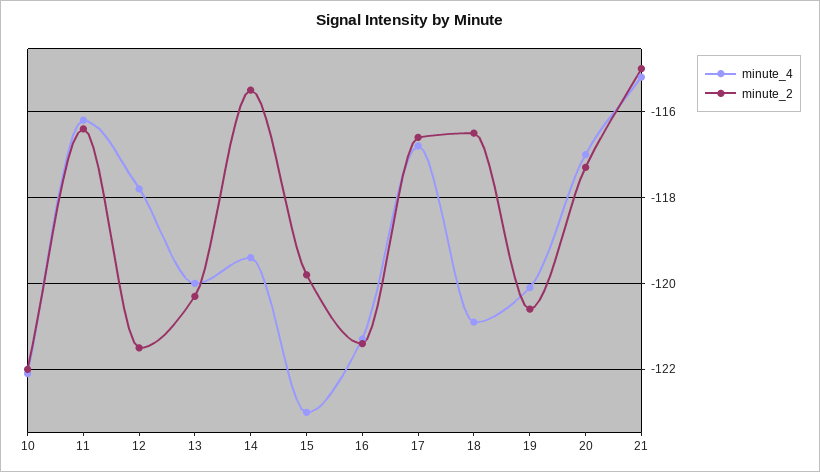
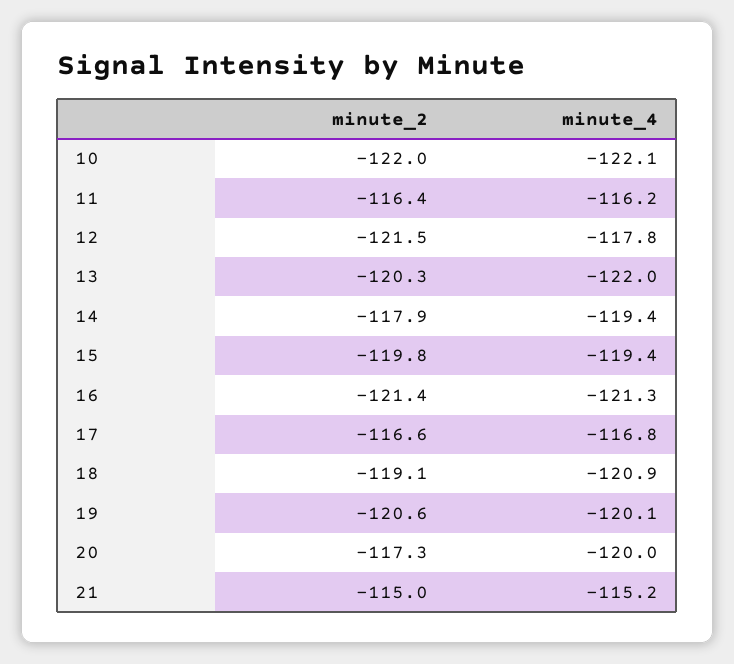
minute_4, 13: -120 -> -122
minute_2, 14: -115.5 -> -117.9
minute_4, 15: -123 -> -119.4
minute_2, 18: -116.5 -> -119.1
minute_4, 20: -117 -> -120

